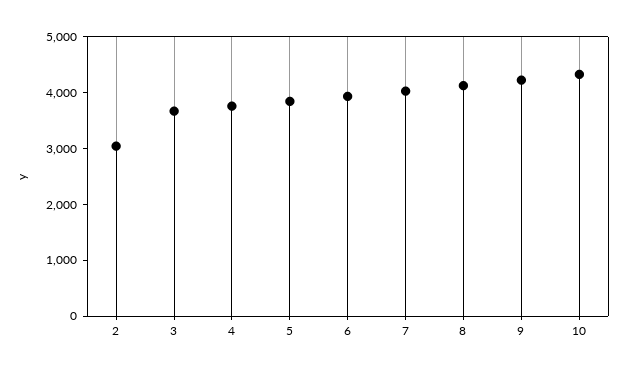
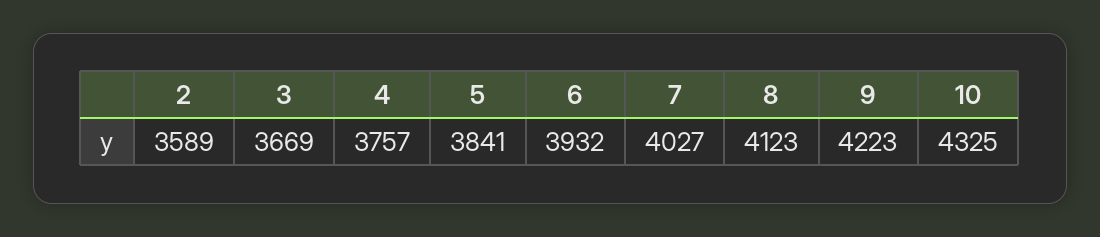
2: 3000 -> 3589

